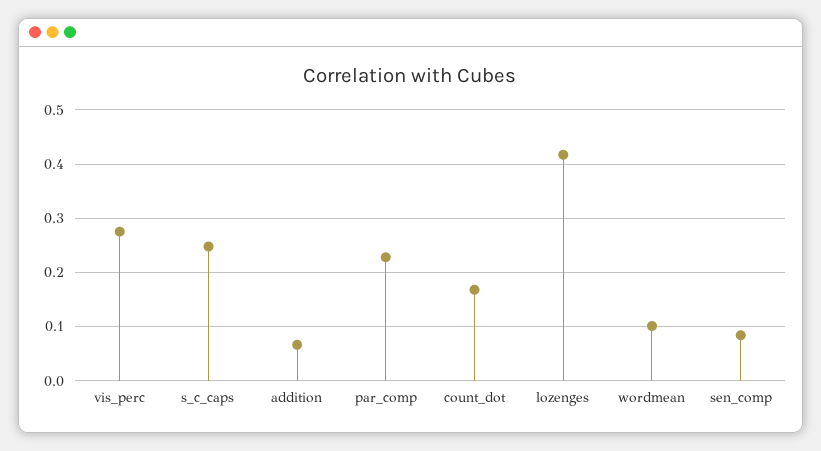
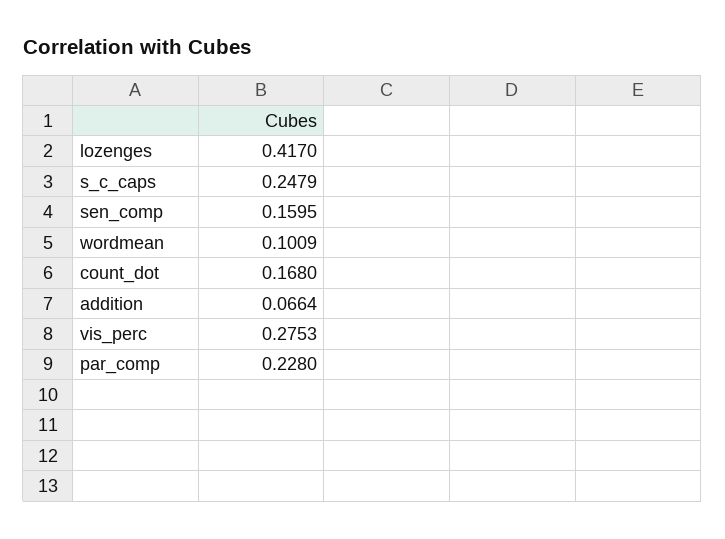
sen_comp: 0.08 -> 0.1595

